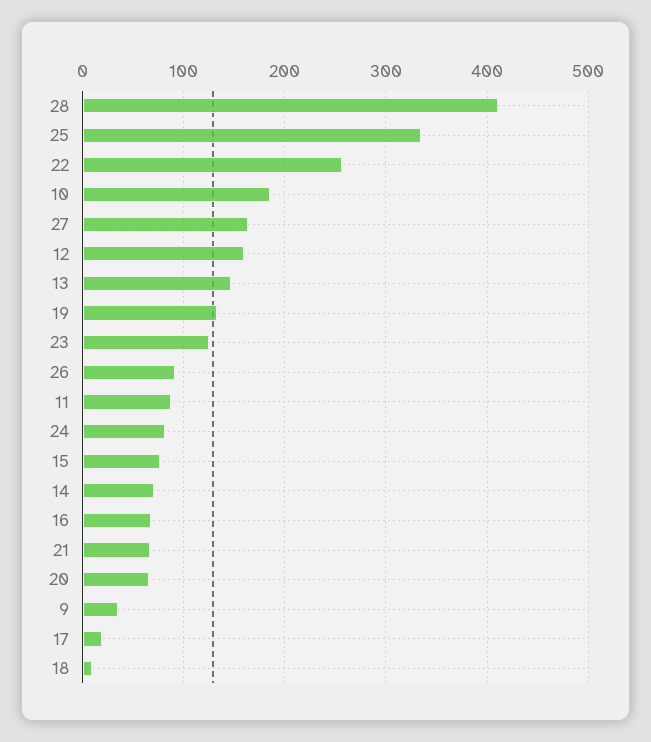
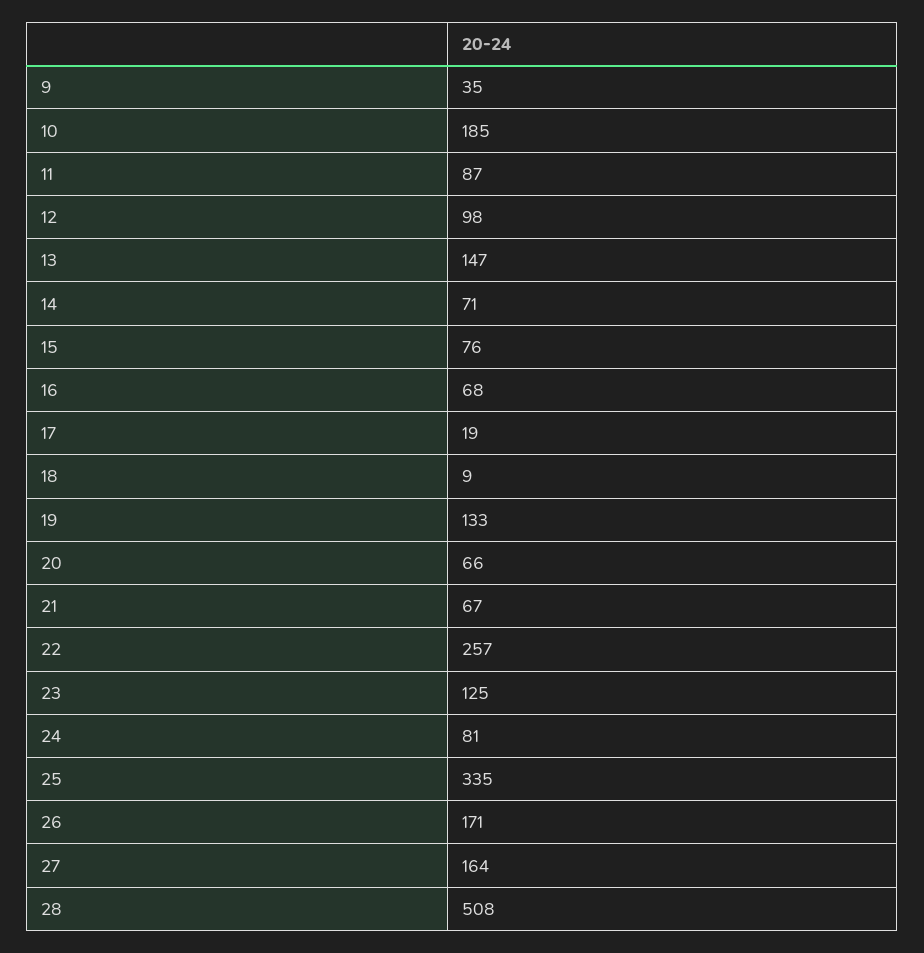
28: 410 -> 508
12: 160 -> 98
26: 90 -> 171

